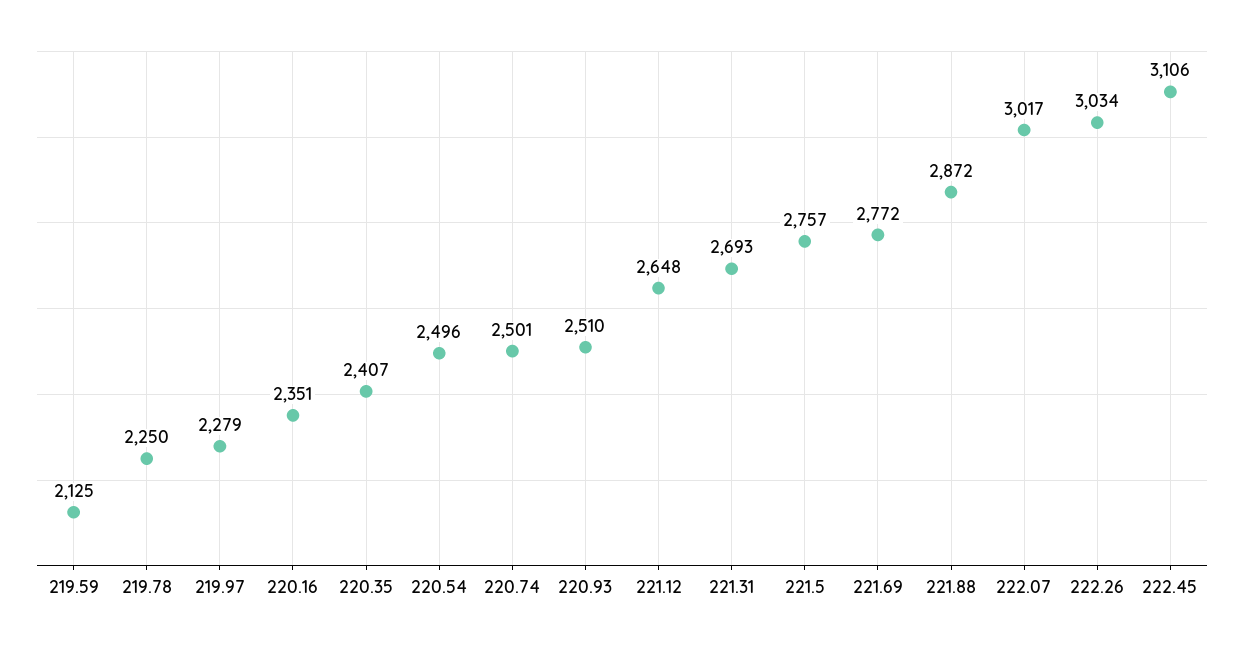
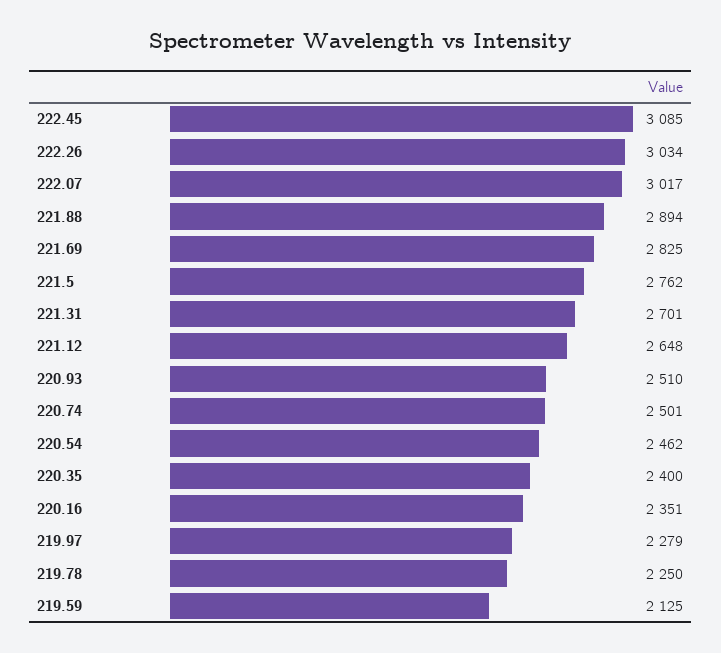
220.35: 2407 -> 2400
220.54: 2496 -> 2462
221.31: 2693 -> 2701
221.5: 2757 -> 2762
221.69: 2772 -> 2825
221.88: 2872 -> 2894
222.45: 3106 -> 3085

